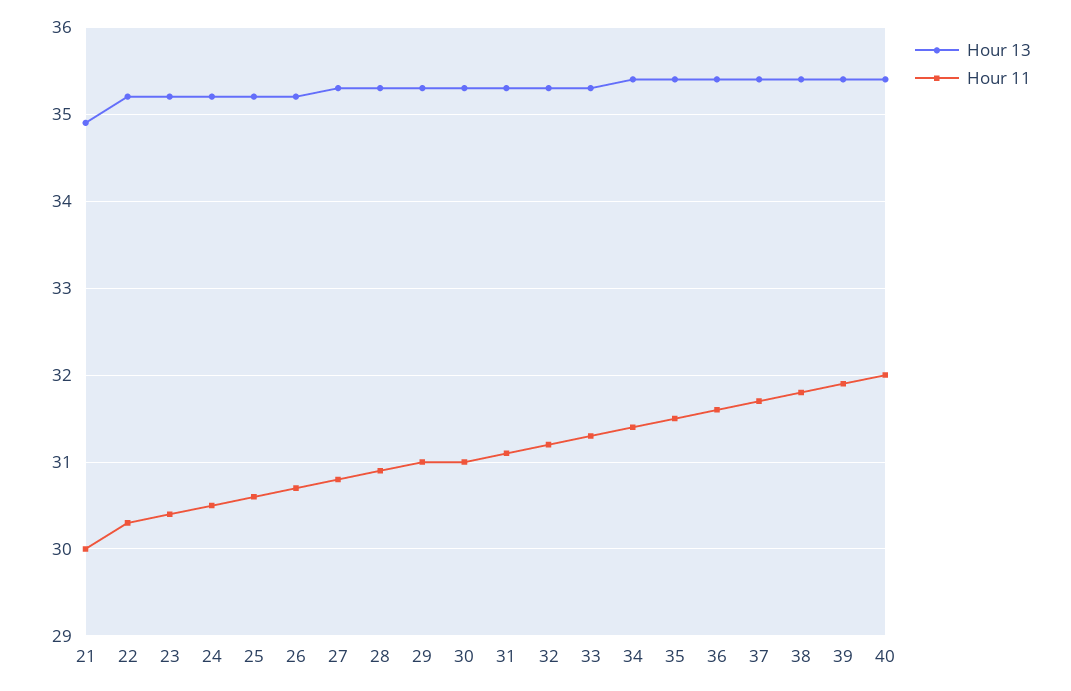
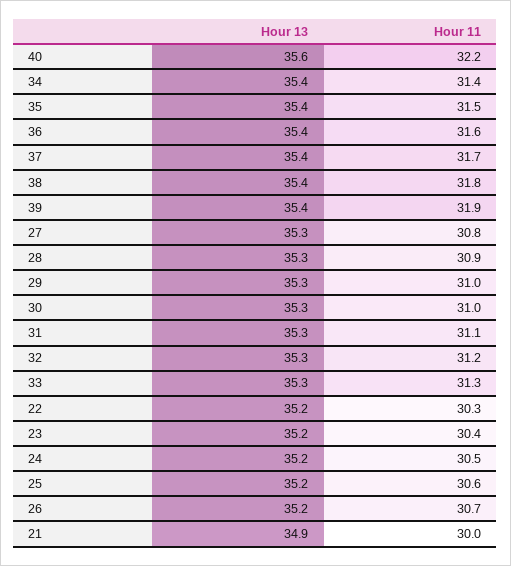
Hour 13, 40: 35.4 -> 35.6
Hour 11, 40: 32 -> 32.2

